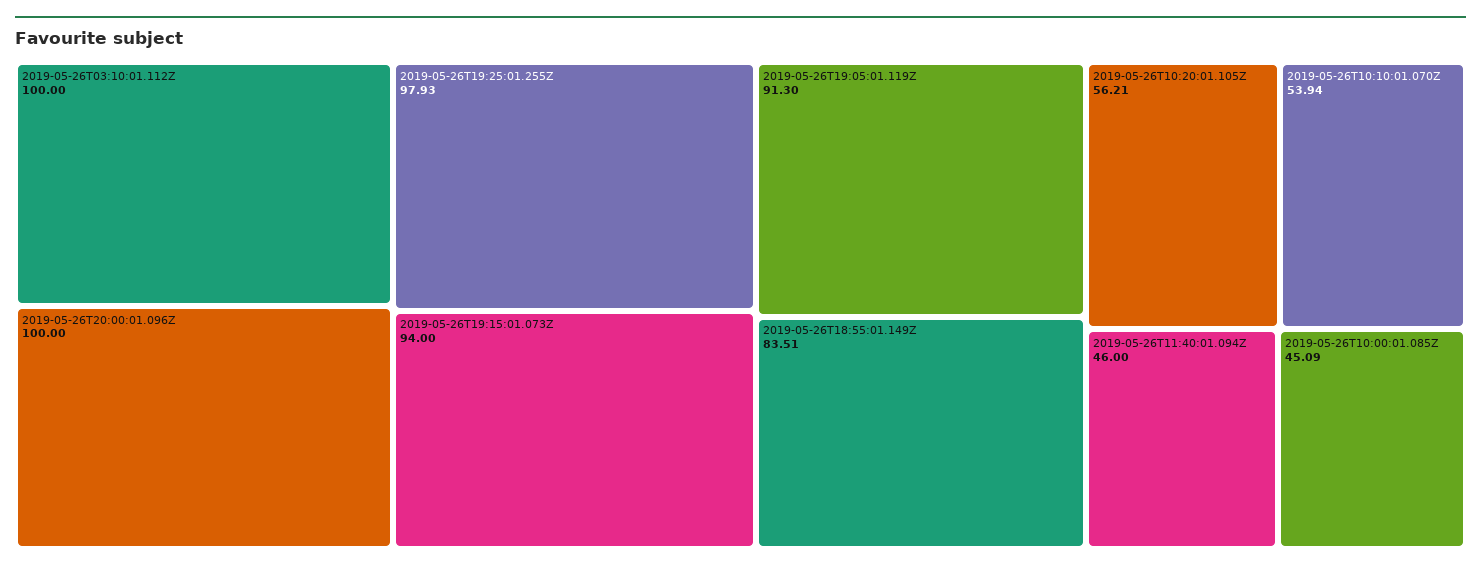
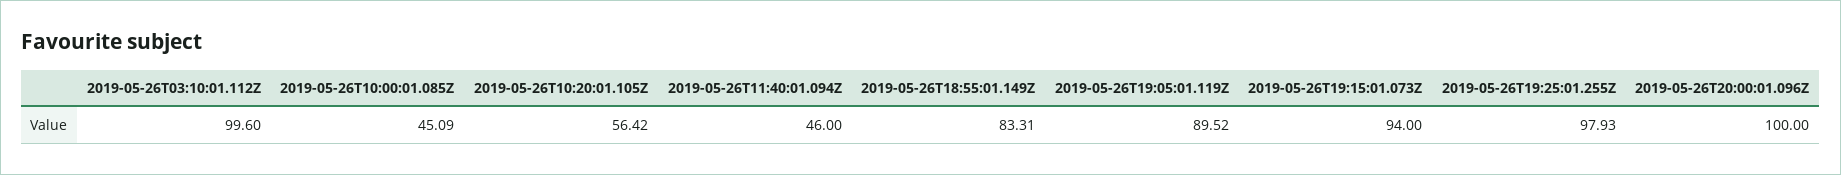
2019-05-26T03:10:01.112Z: 100 -> 99.6
2019-05-26T19:05:01.119Z: 91.3 -> 89.52
2019-05-26T18:55:01.149Z: 83.51 -> 83.31
2019-05-26T10:20:01.105Z: 56.21 -> 56.42
2019-05-26T10:10:01.070Z: 53.94 -> none

